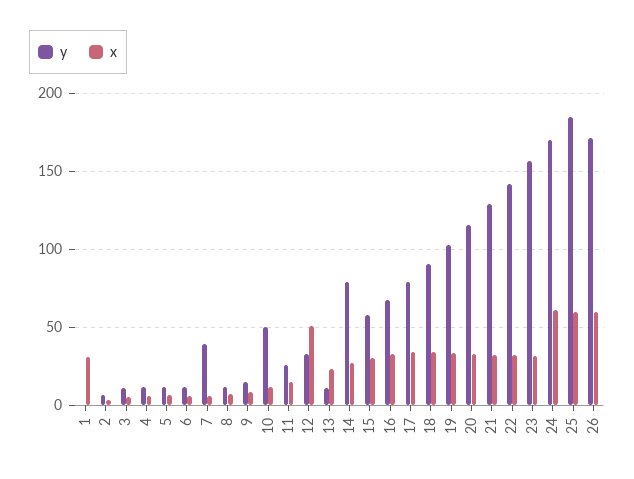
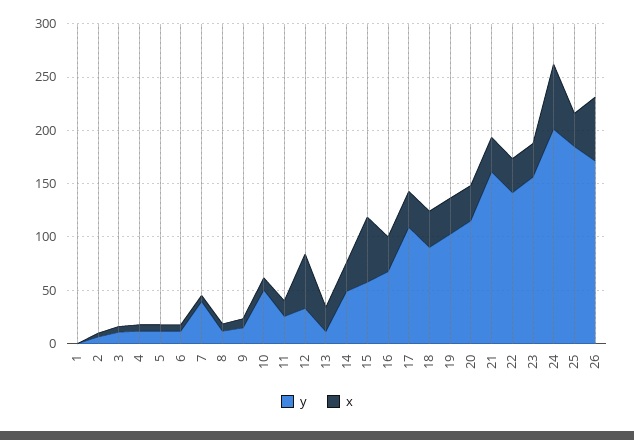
x, 1: 30 -> 0
y, 14: 80 -> 50
x, 15: 30 -> 60
y, 17: 80 -> 110
y, 21: 130 -> 160
y, 24: 170 -> 200
x, 25: 60 -> 30

